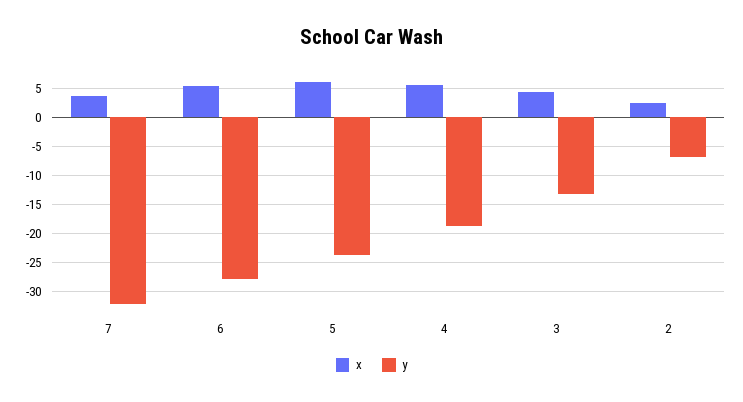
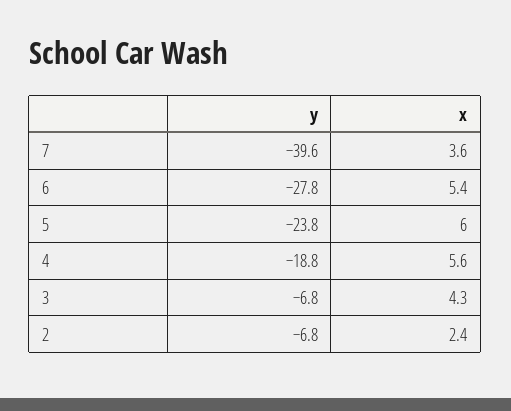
y, 7: -32.5 -> -39.6
y, 3: -12.5 -> -6.8

